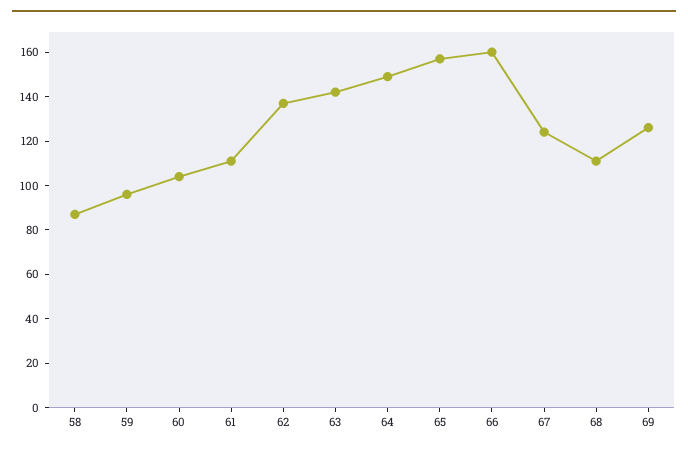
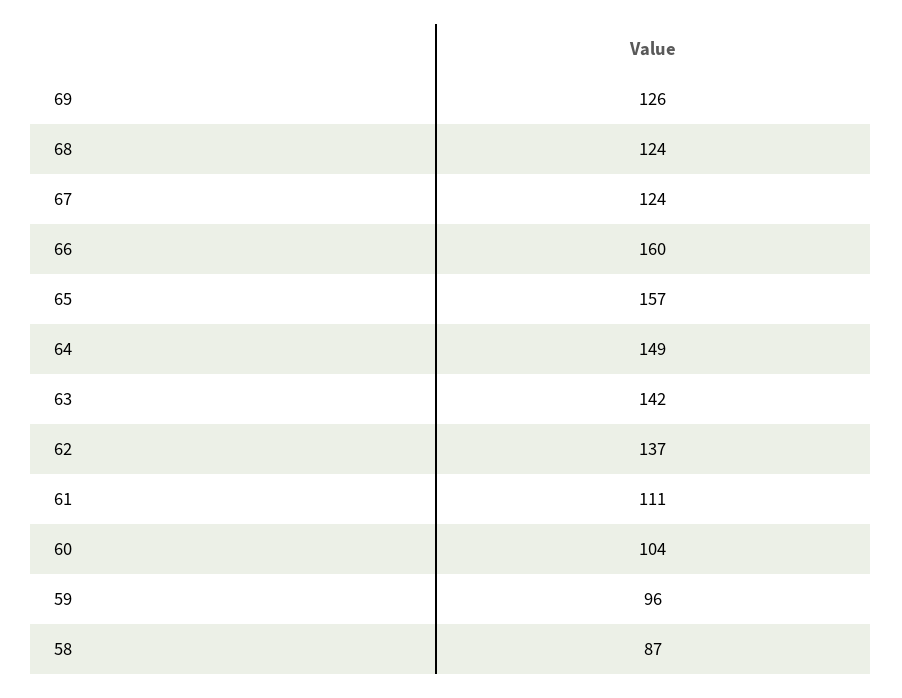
68: 110 -> 124

